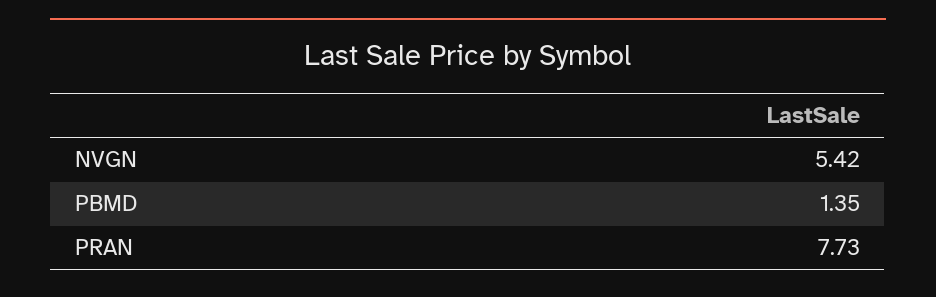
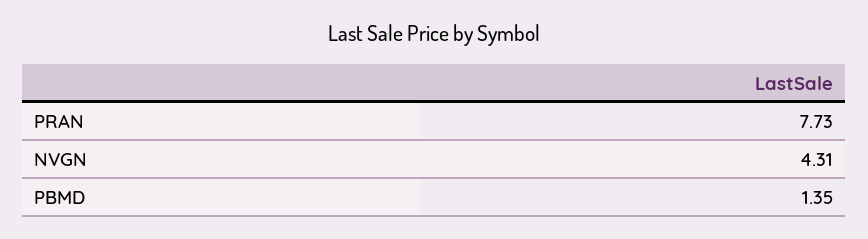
NVGN: 5.42 -> 4.31

